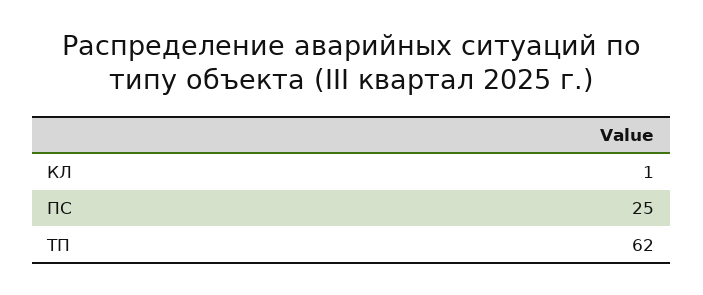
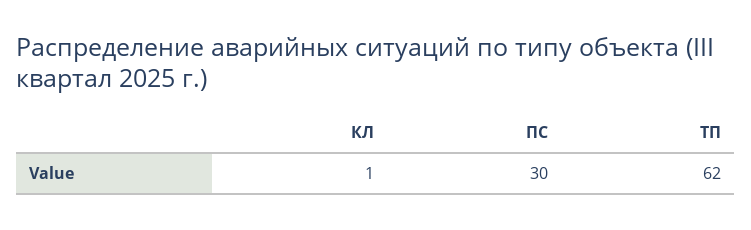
ПС: 25 -> 30

